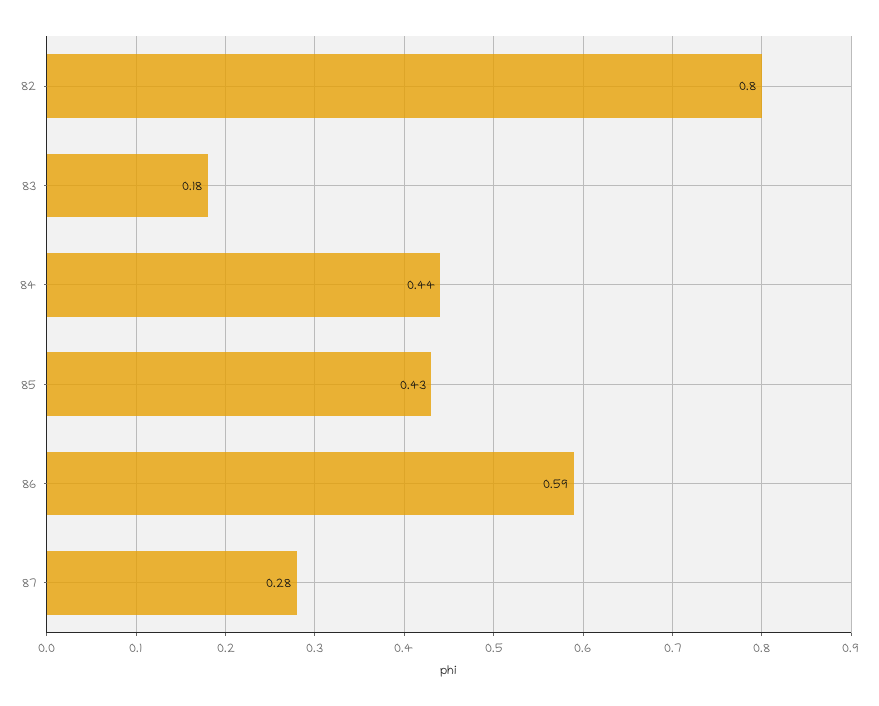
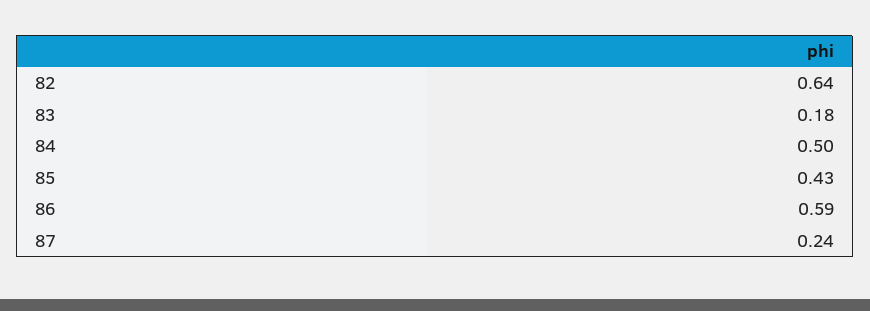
82: 0.8 -> 0.64
84: 0.44 -> 0.5
87: 0.28 -> 0.24

